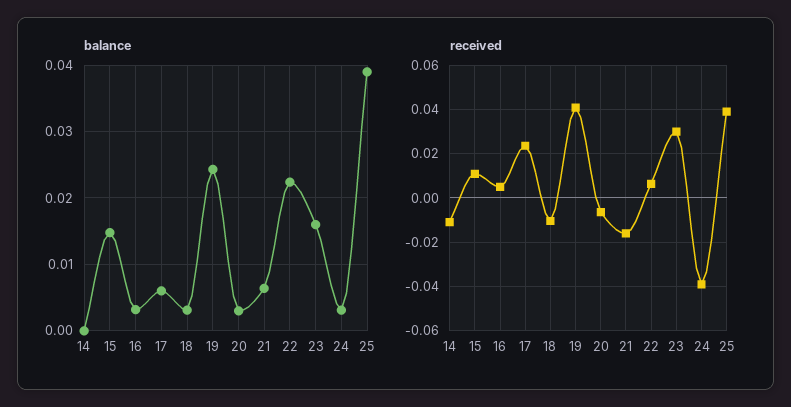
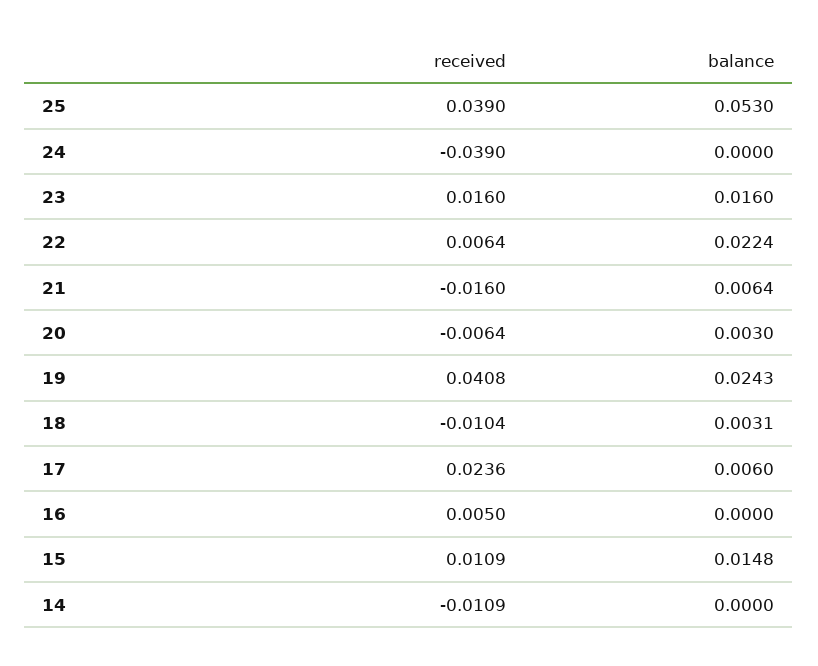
balance, 16: 0.003 -> 0
balance, 24: 0.003 -> 0
balance, 25: 0.039 -> 0.053
received, 23: 0.03 -> 0.016

